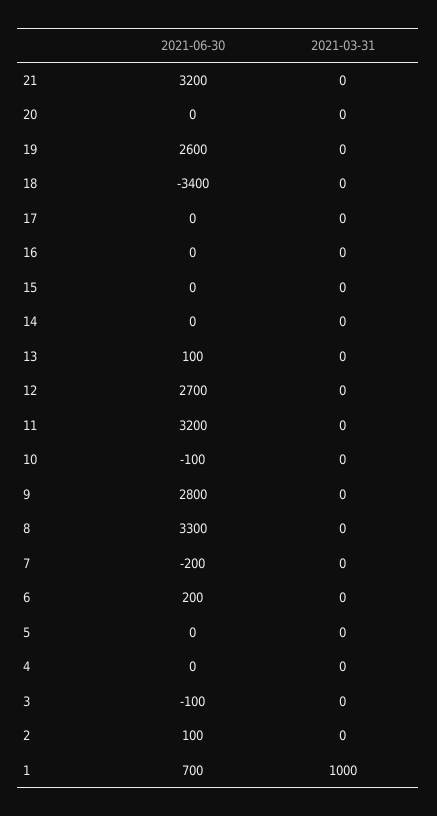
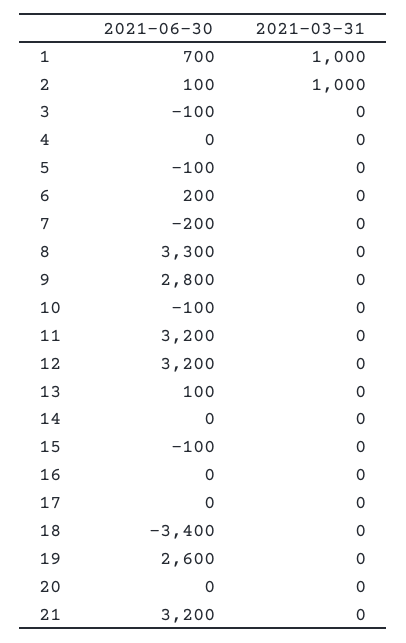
2021-06-30, 15: 0 -> -100
2021-06-30, 12: 2700 -> 3200
2021-06-30, 5: 0 -> -100
2021-03-31, 2: 0 -> 1000

